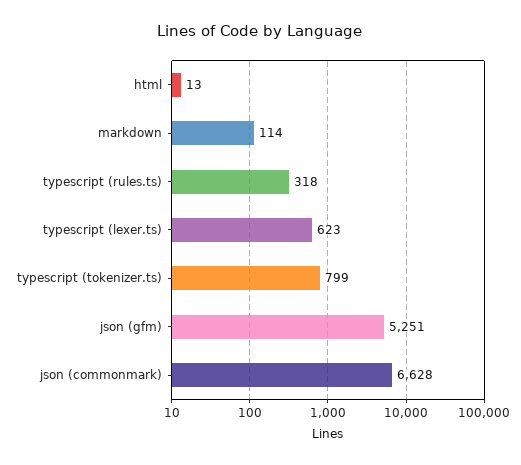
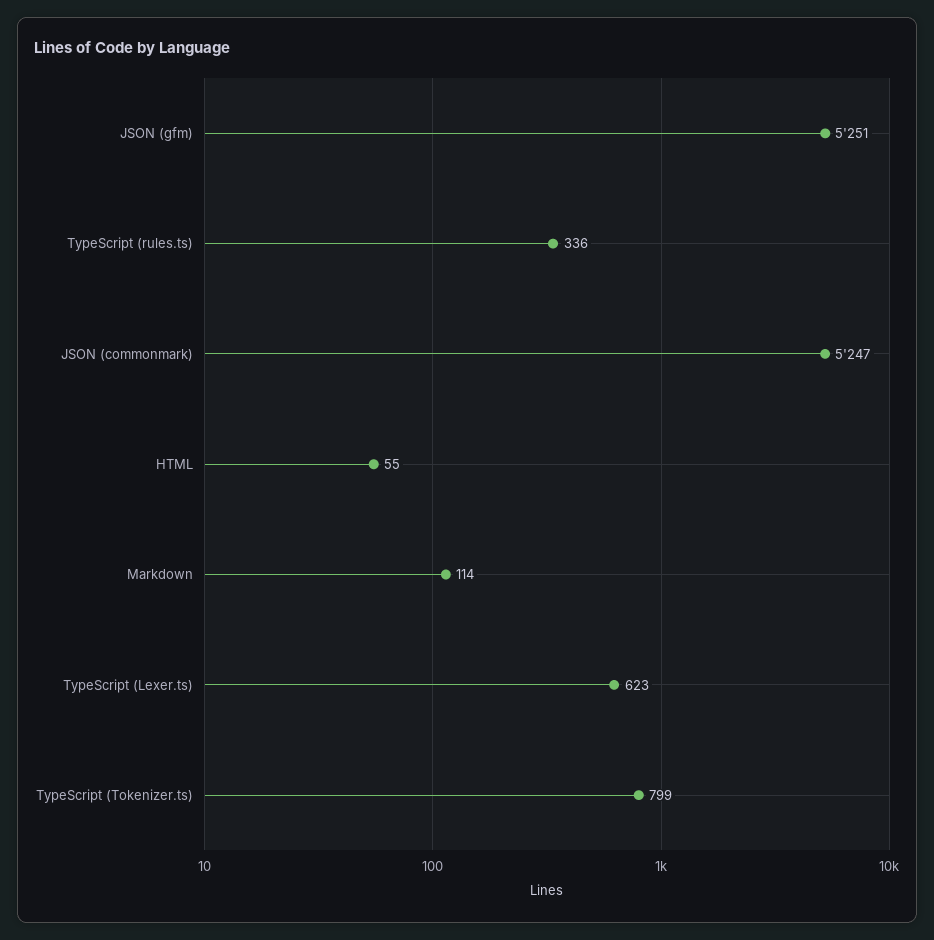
html: 13 -> 55
typescript (rules.ts): 318 -> 336
json (commonmark): 6628 -> 5247

